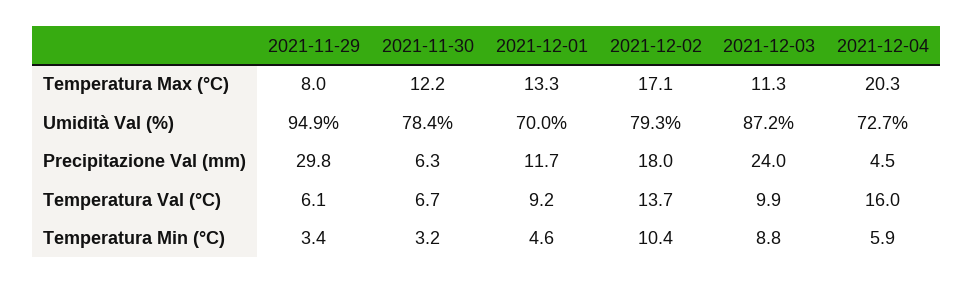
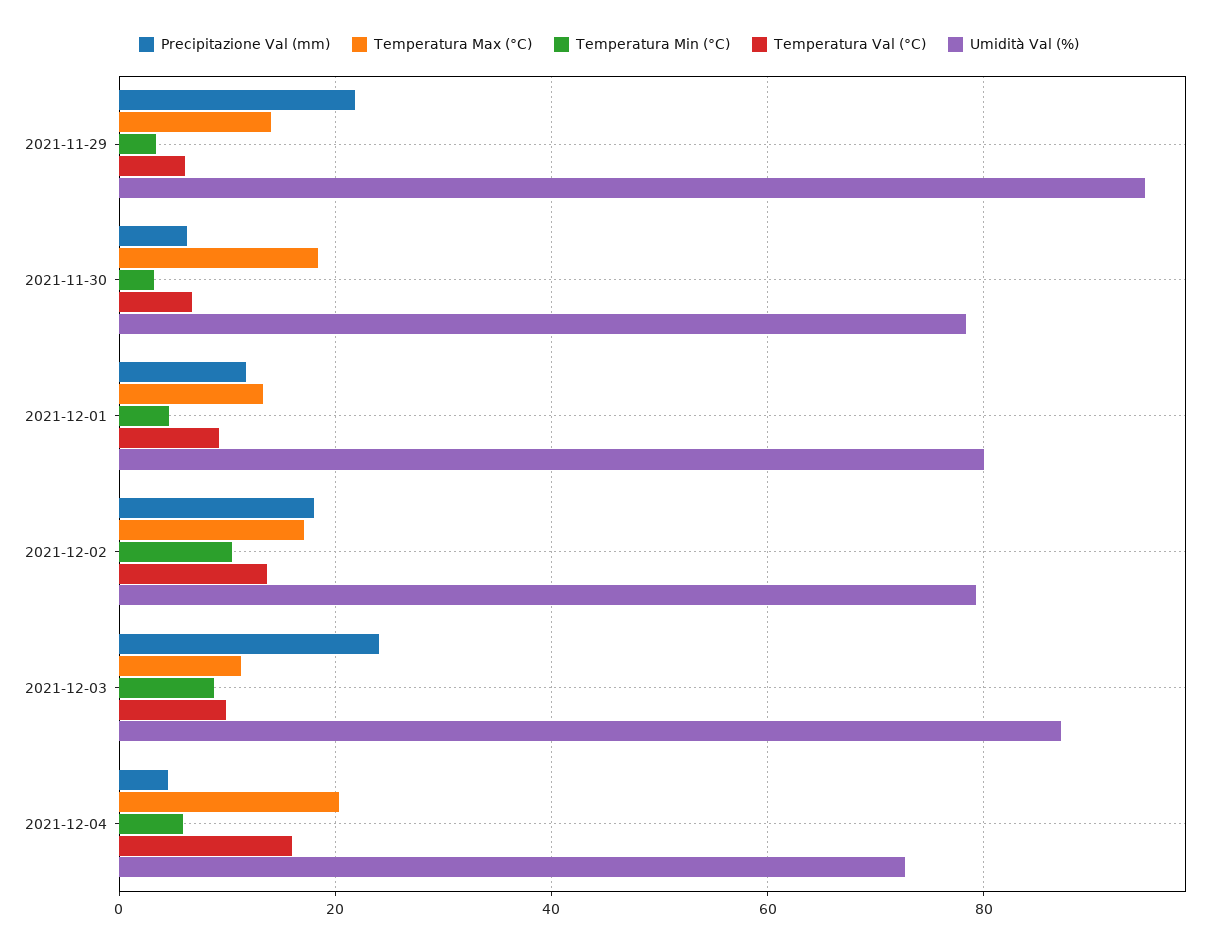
Temperatura Max (°C), 2021-11-29: 8 -> 14
Temperatura Max (°C), 2021-11-30: 12.2 -> 18
Umidità Val (%), 2021-12-01: 70 -> 80
Precipitazione Val (mm), 2021-11-29: 29.8 -> 22

